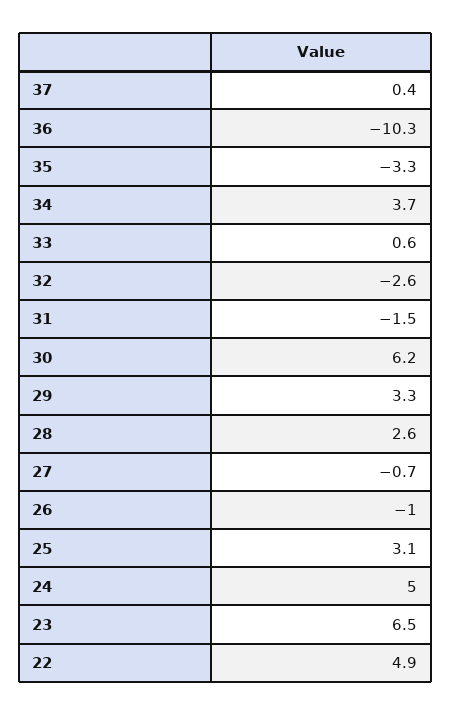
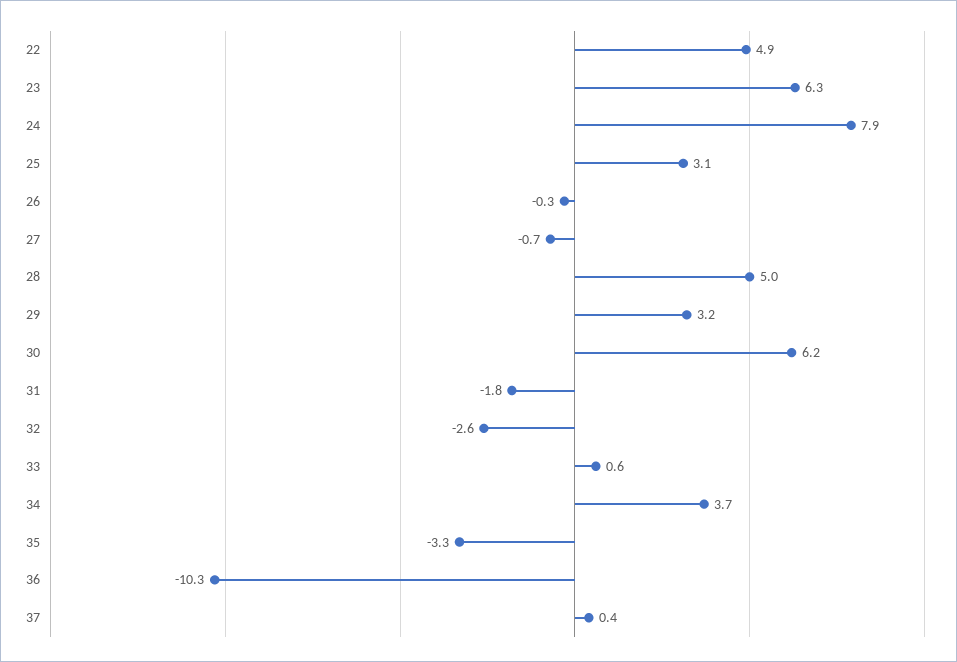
31: -1.5 -> -1.8
29: 3.3 -> 3.2
28: 2.6 -> 5
26: -1 -> -0.3
24: 5 -> 7.9
23: 6.5 -> 6.3

